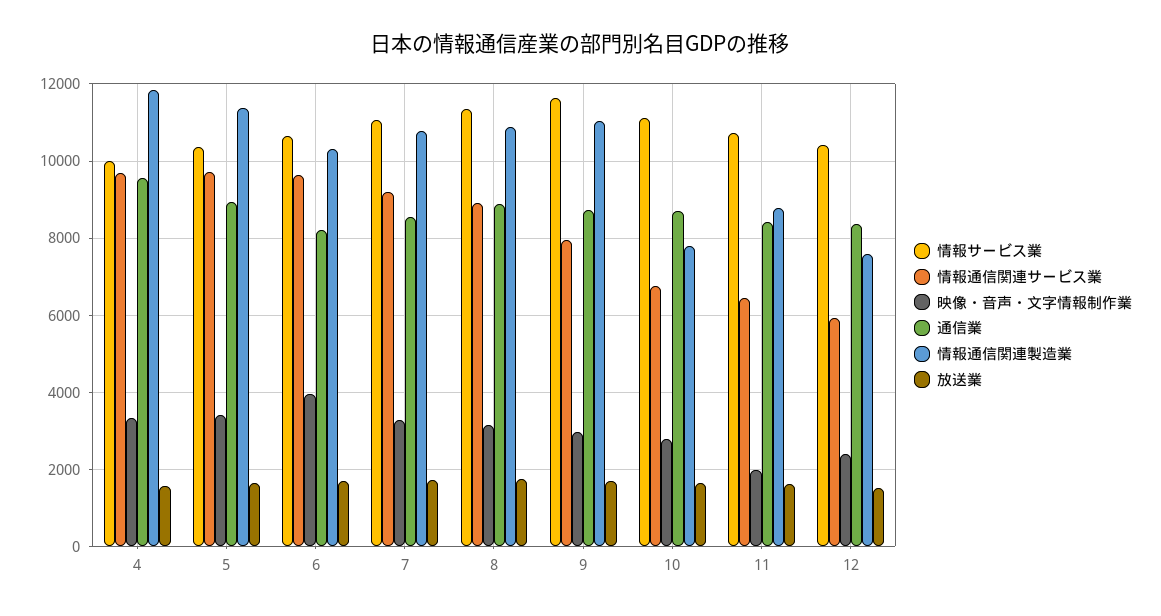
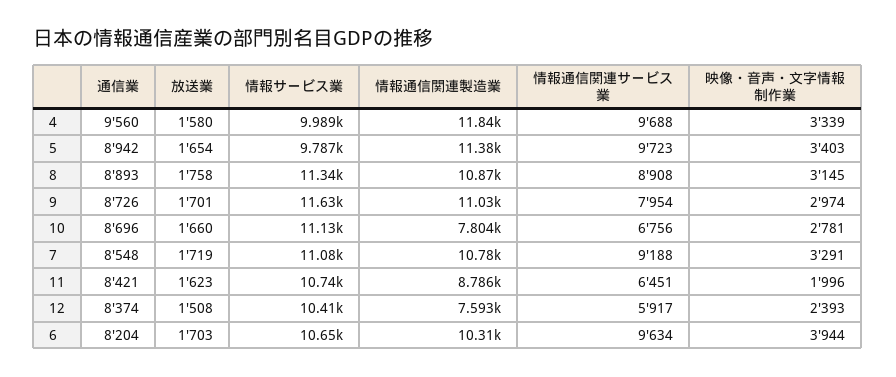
情報サービス業, 5: 10400 -> 9787

